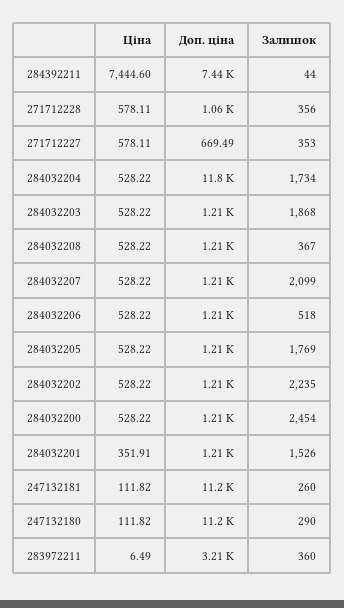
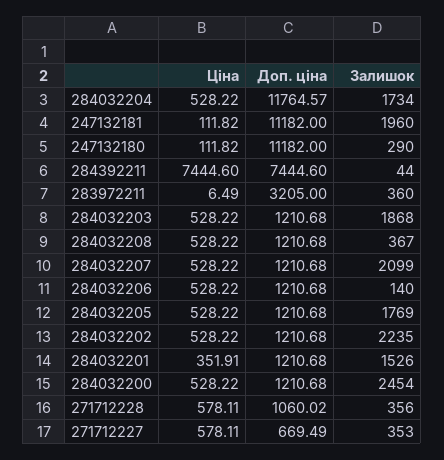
Залишок, 284032206: 518 -> 140
Залишок, 247132181: 260 -> 1960

